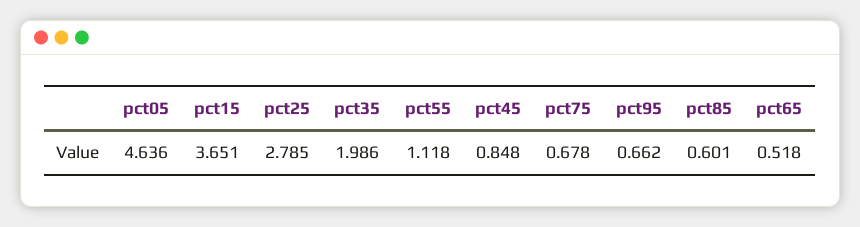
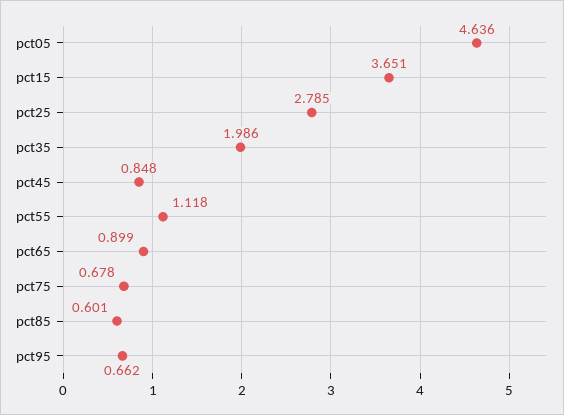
pct65: 0.518 -> 0.899

